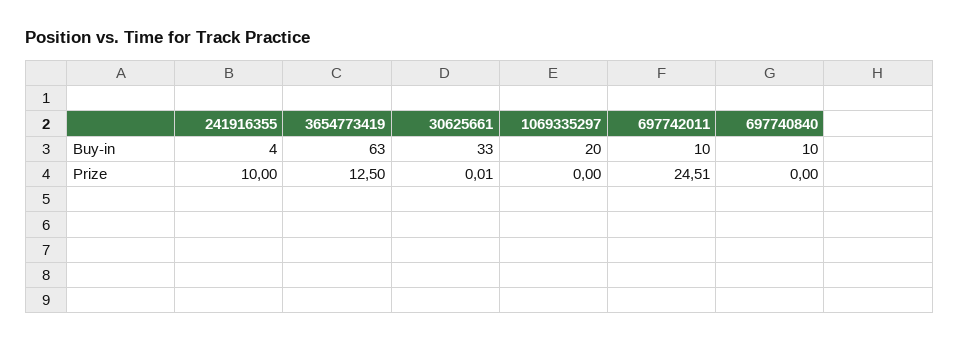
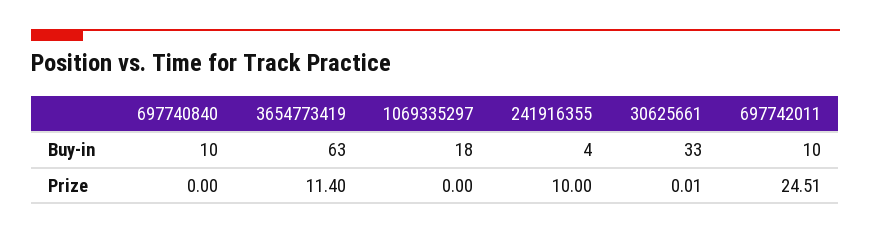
1069335297, Buy-in: 20 -> 18
3654773419, Prize: 12.5 -> 11.4

